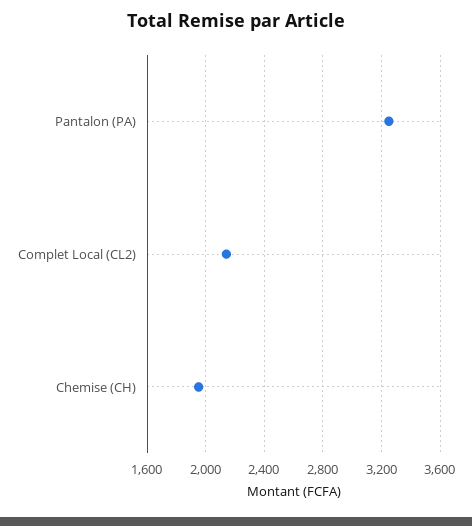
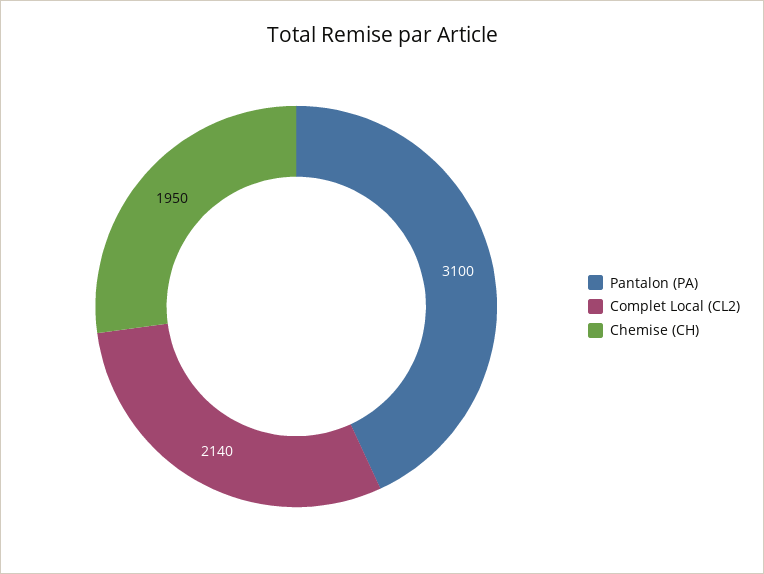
Pantalon (PA): 3250 -> 3100

